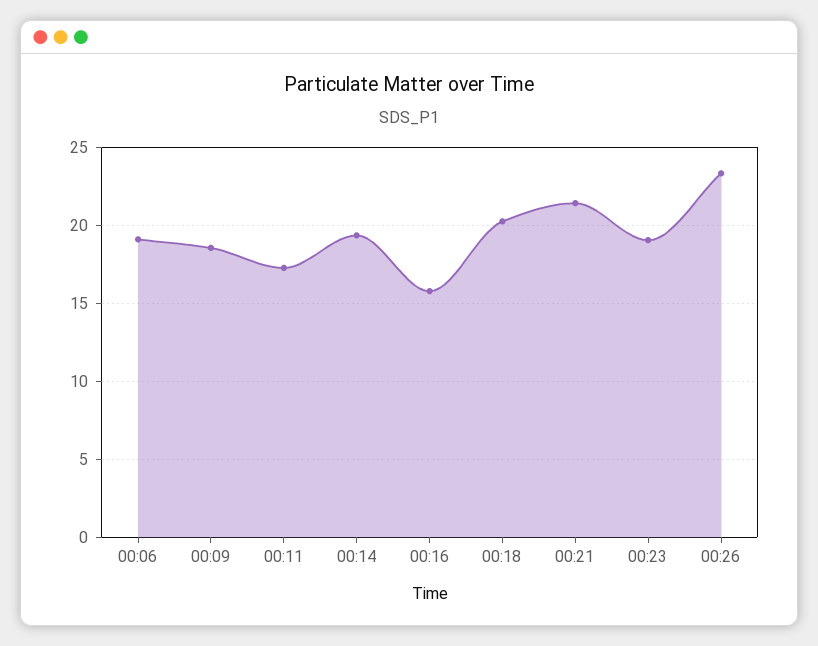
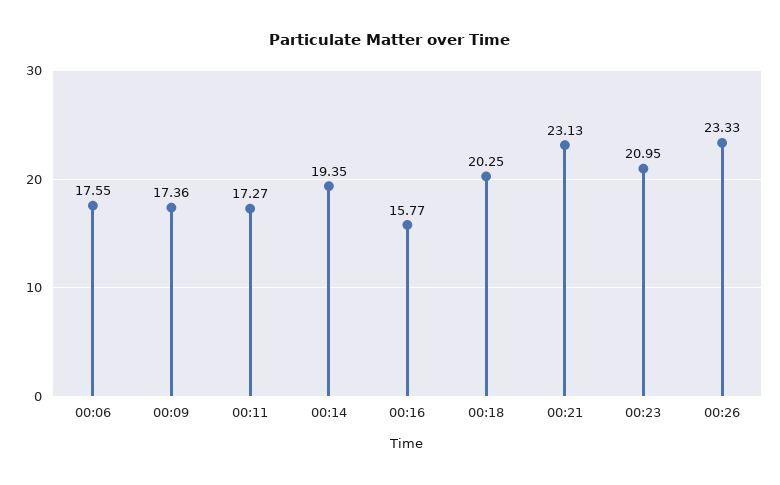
00:06: 19 -> 17.55
00:09: 18.5 -> 17.36
00:21: 21.5 -> 23.13
00:23: 19 -> 20.95

